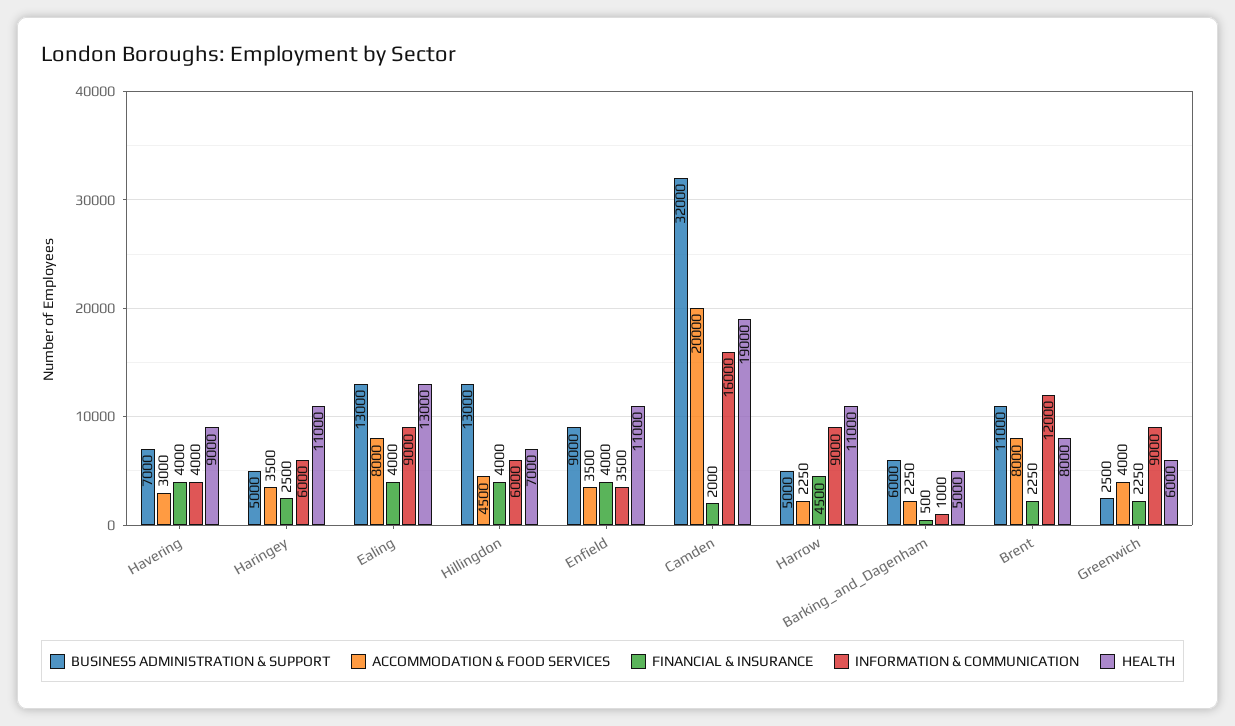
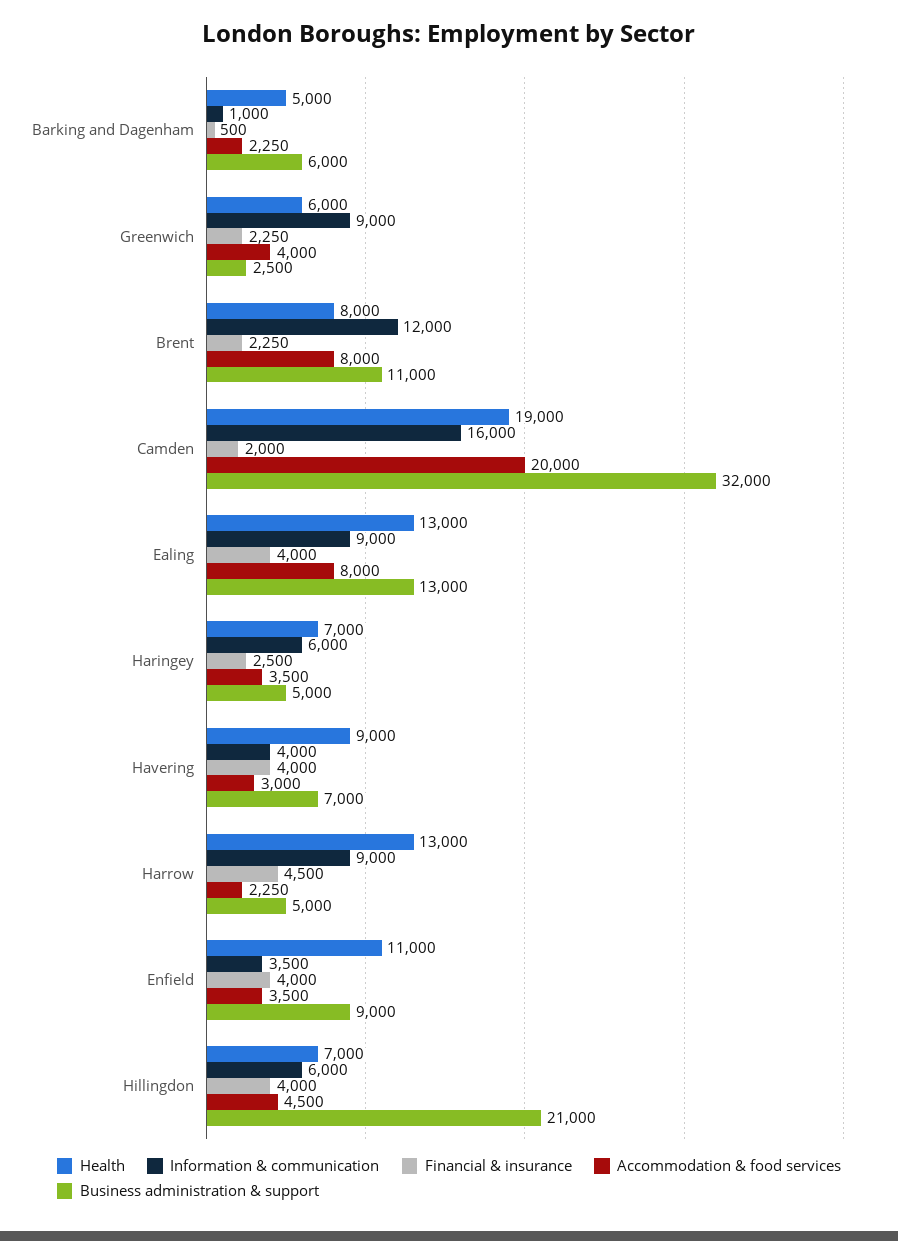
HEALTH, Haringey: 11000 -> 7000
BUSINESS ADMINISTRATION & SUPPORT, Hillingdon: 13000 -> 21000
HEALTH, Harrow: 11000 -> 13000

